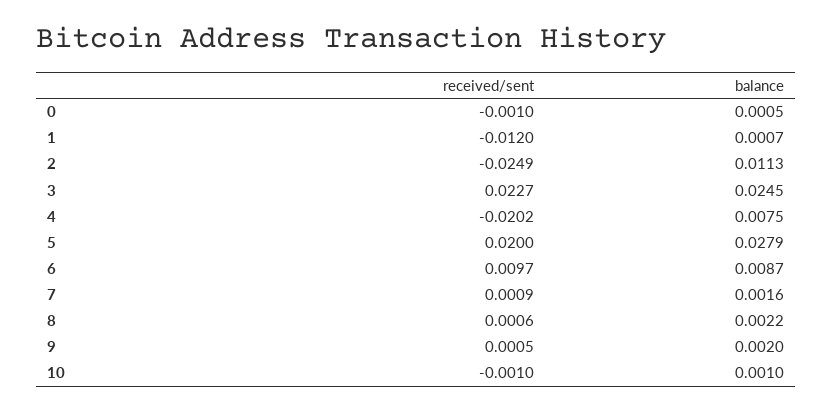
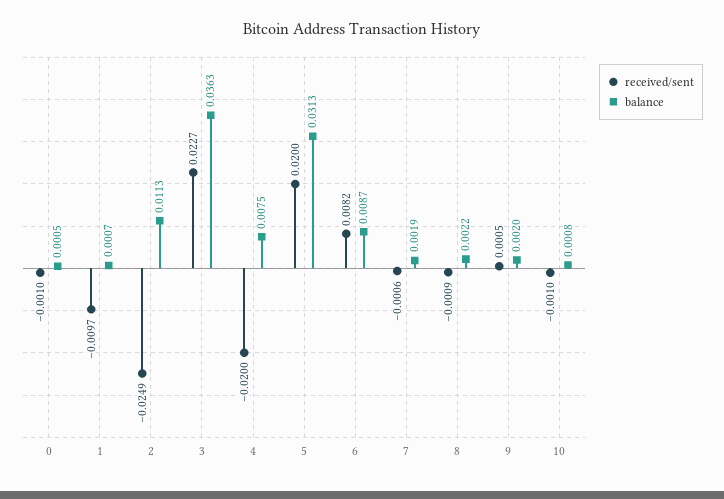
received/sent, 1: -0.012 -> -0.0097
balance, 3: 0.0245 -> 0.0363
received/sent, 4: -0.0202 -> -0.02
balance, 5: 0.0279 -> 0.0313
received/sent, 6: 0.0097 -> 0.0082
received/sent, 7: 0.0009 -> -0.0006
balance, 7: 0.0016 -> 0.0019
received/sent, 8: 0.0006 -> -0.0009
balance, 10: 0.001 -> 0.0008

